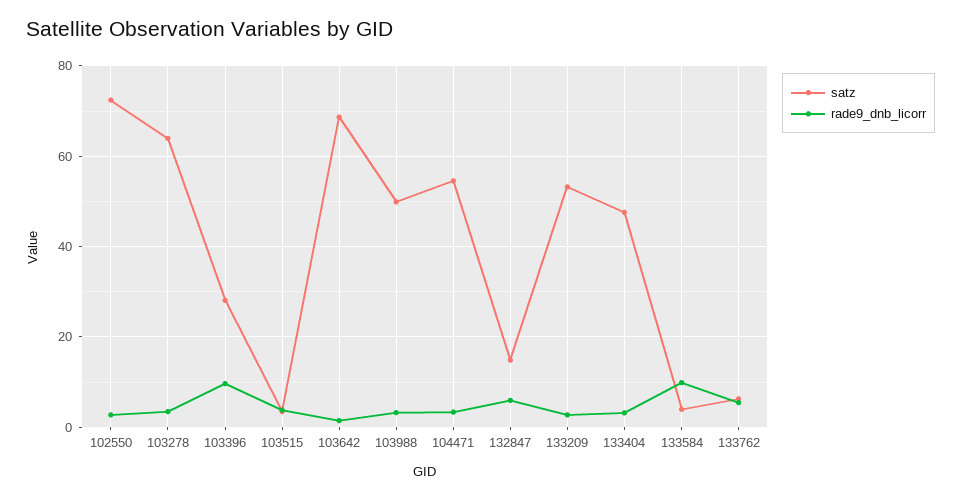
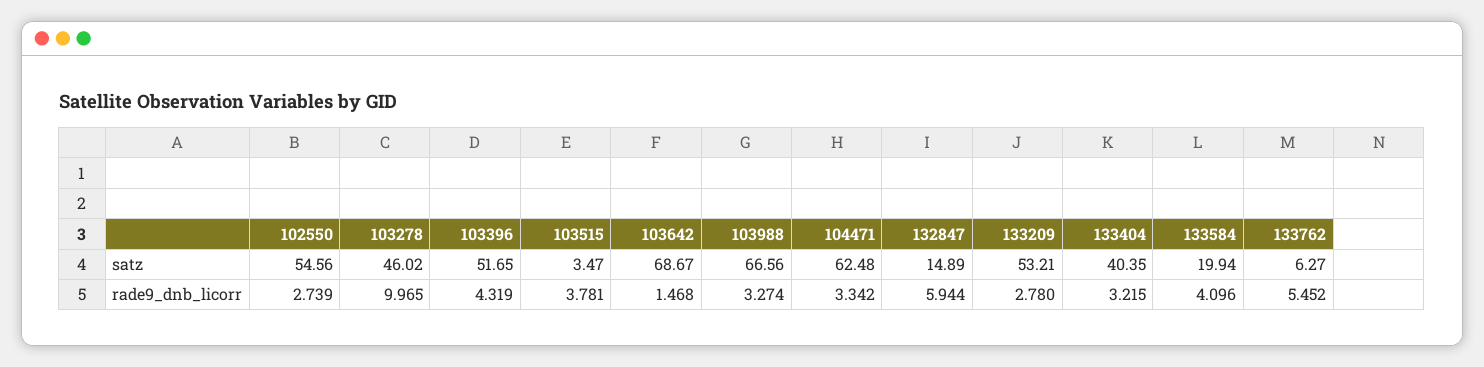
satz, 102550: 72 -> 54.56
satz, 103278: 64 -> 46.02
rade9_dnb_licorr, 103278: 4 -> 9.965
satz, 103396: 28 -> 51.65
rade9_dnb_licorr, 103396: 10 -> 4.319
satz, 103988: 50 -> 66.56
satz, 104471: 54 -> 62.48
satz, 133404: 48 -> 40.35
satz, 133584: 4 -> 19.94
rade9_dnb_licorr, 133584: 10 -> 4.096

